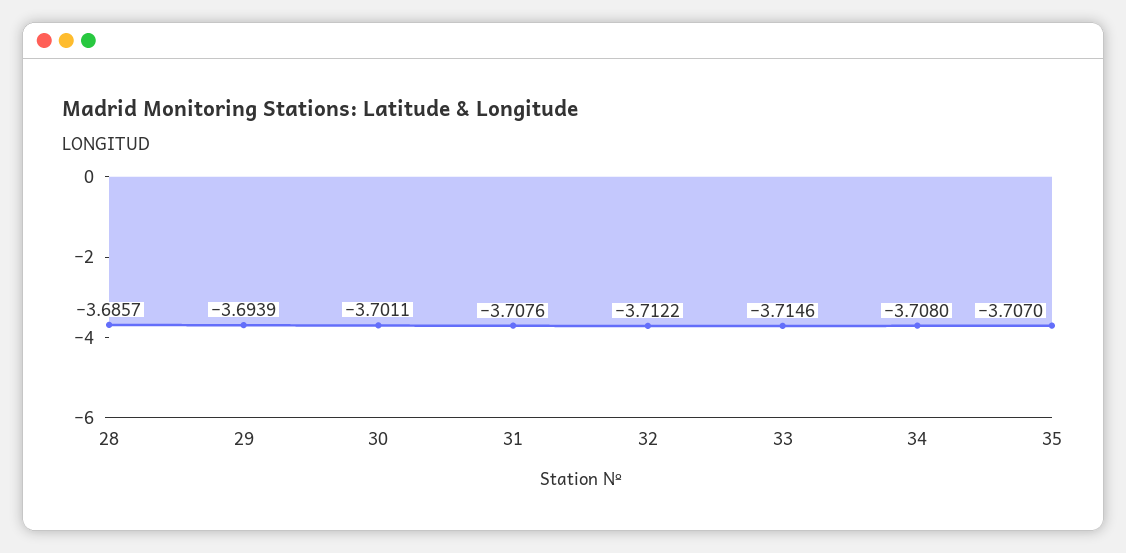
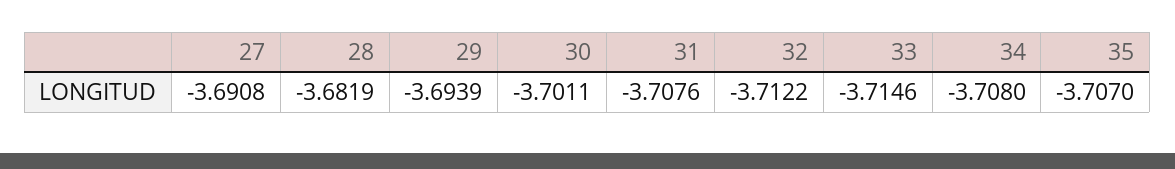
28: -3.6857 -> -3.6819
27: none -> -3.6908

